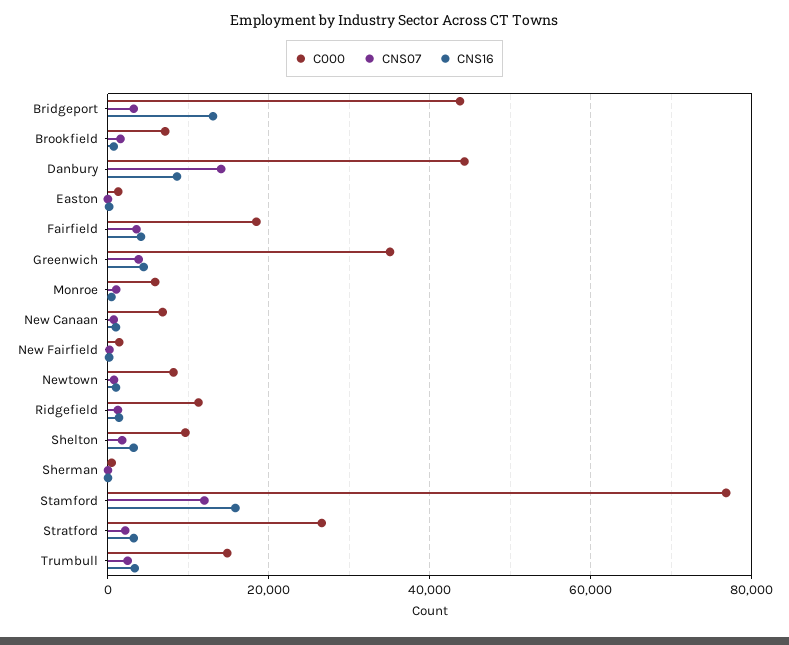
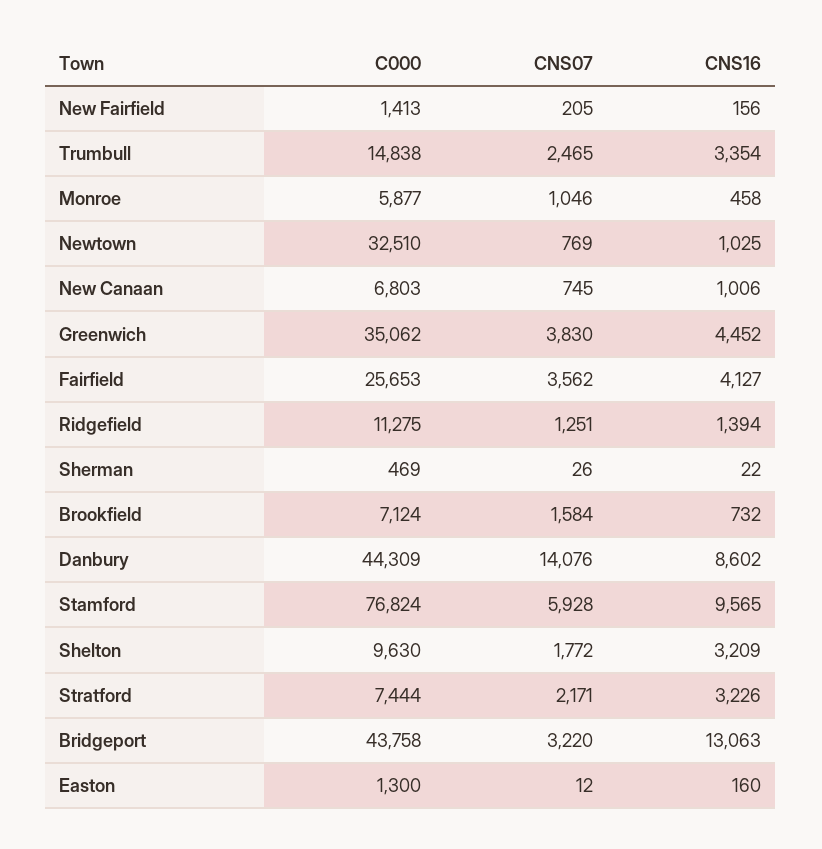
C000, Fairfield: 18000 -> 25653
C000, Newtown: 8000 -> 32510
CNS07, Stamford: 12000 -> 5928
CNS16, Stamford: 16000 -> 9565
C000, Stratford: 26000 -> 7444

